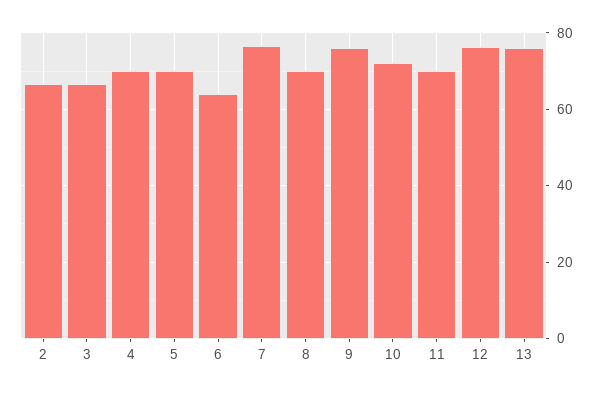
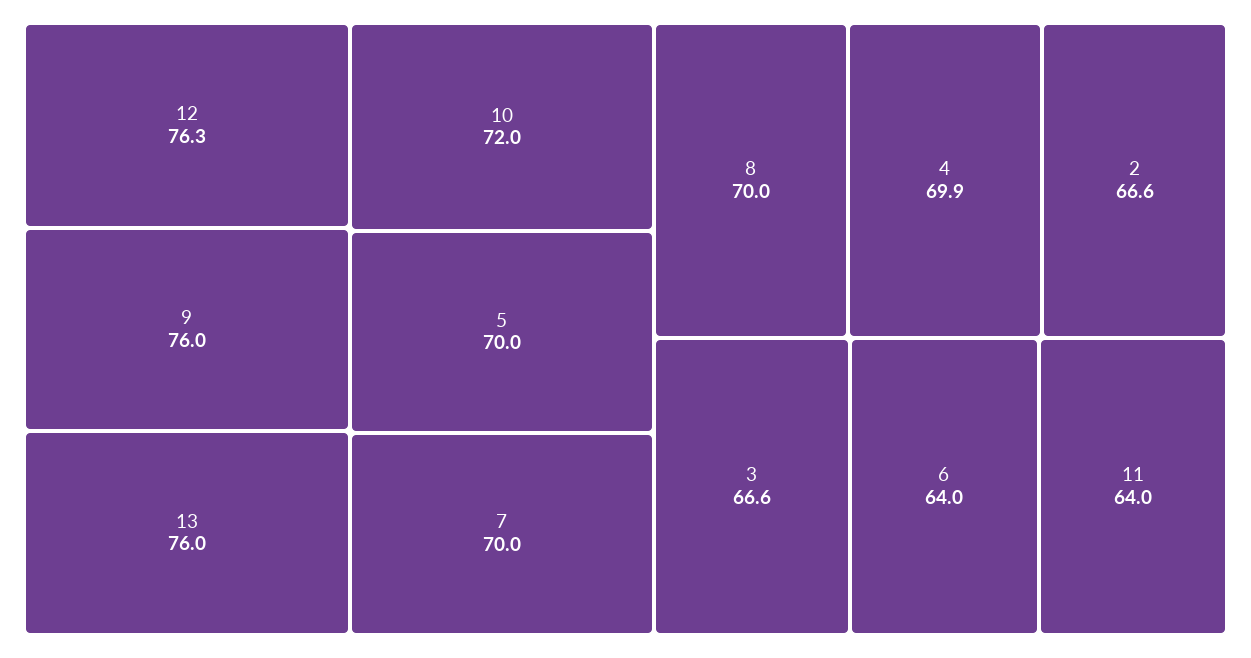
7: 76 -> 70
11: 70 -> 64

